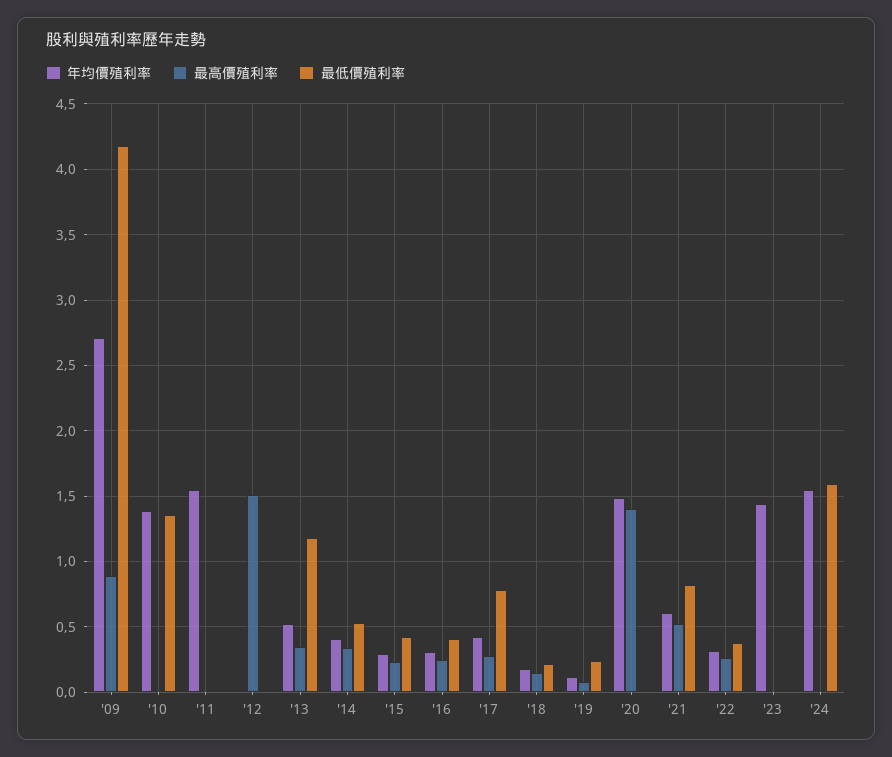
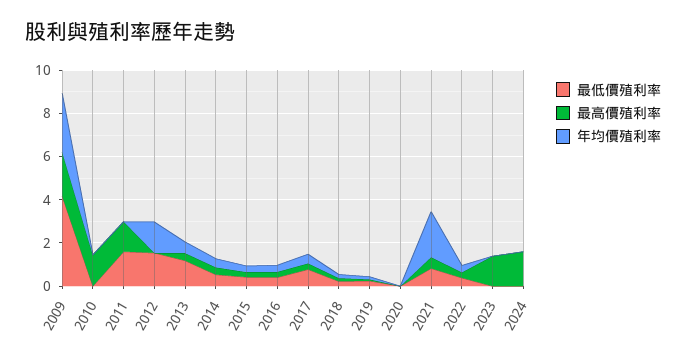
最高價殖利率, '09: 0.9 -> 2
年均價殖利率, '10: 1.4 -> 0
最高價殖利率, '10: 0 -> 1.5
最低價殖利率, '10: 1.35 -> 0
年均價殖利率, '11: 1.55 -> 0
最高價殖利率, '11: 0 -> 1.5
最低價殖利率, '11: 0 -> 1.5
年均價殖利率, '12: 0 -> 1.5
最高價殖利率, '12: 1.5 -> 0
最低價殖利率, '12: 0 -> 1.5
年均價殖利率, '20: 1.5 -> 0
最高價殖利率, '20: 1.4 -> 0
年均價殖利率, '21: 0.6 -> 2
年均價殖利率, '23: 1.45 -> 0
最高價殖利率, '23: 0 -> 1.5
年均價殖利率, '24: 1.55 -> 0
最高價殖利率, '24: 0 -> 1.5
最低價殖利率, '24: 1.6 -> 0

